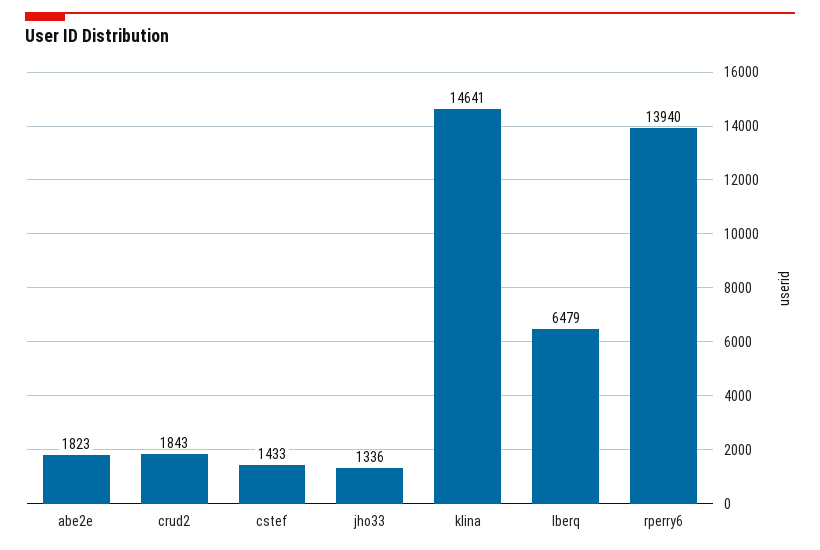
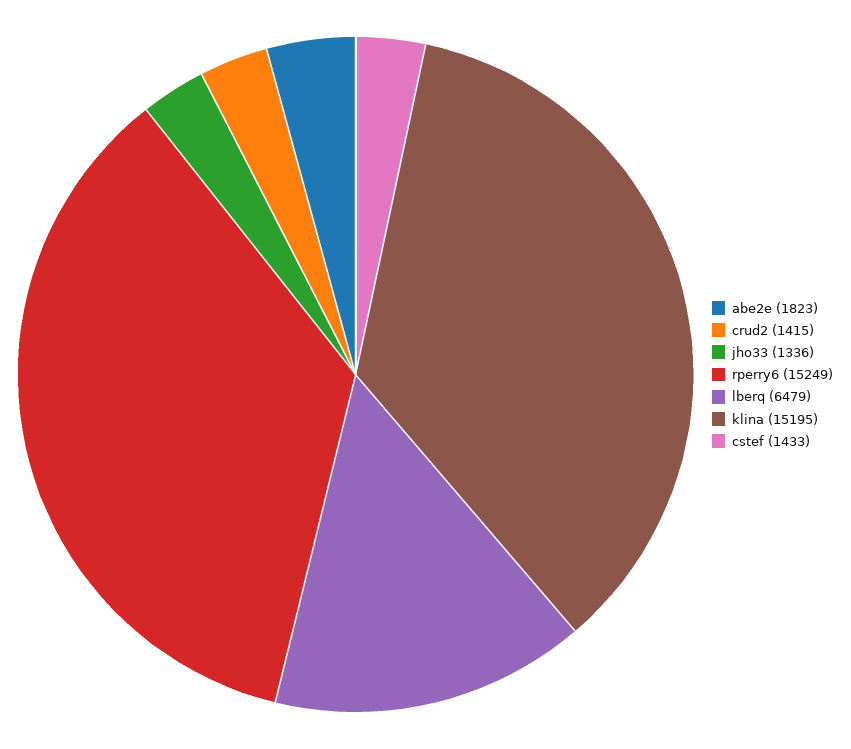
crud2: 1843 -> 1415
klina: 14641 -> 15195
rperry6: 13940 -> 15249

